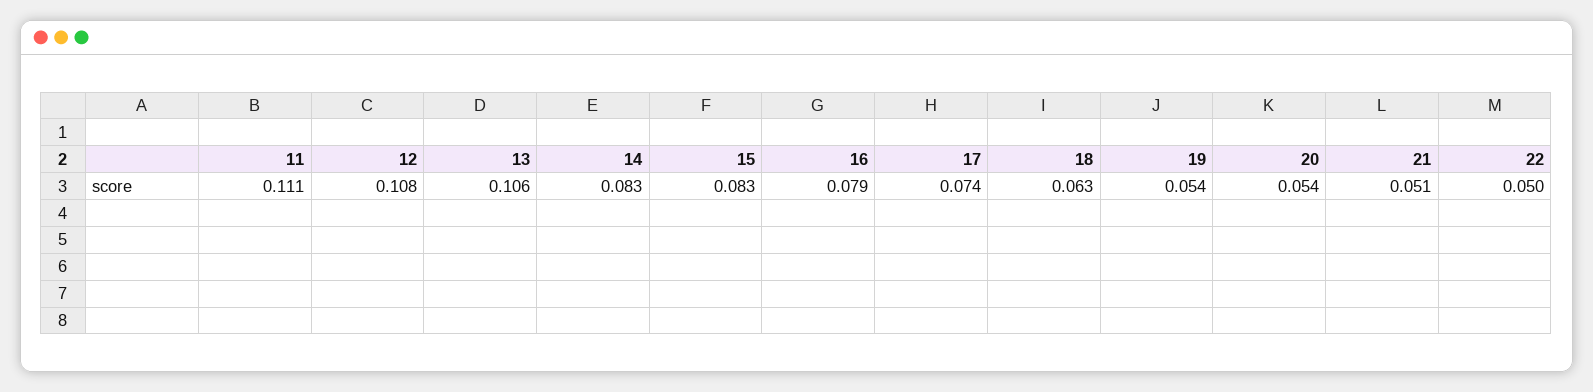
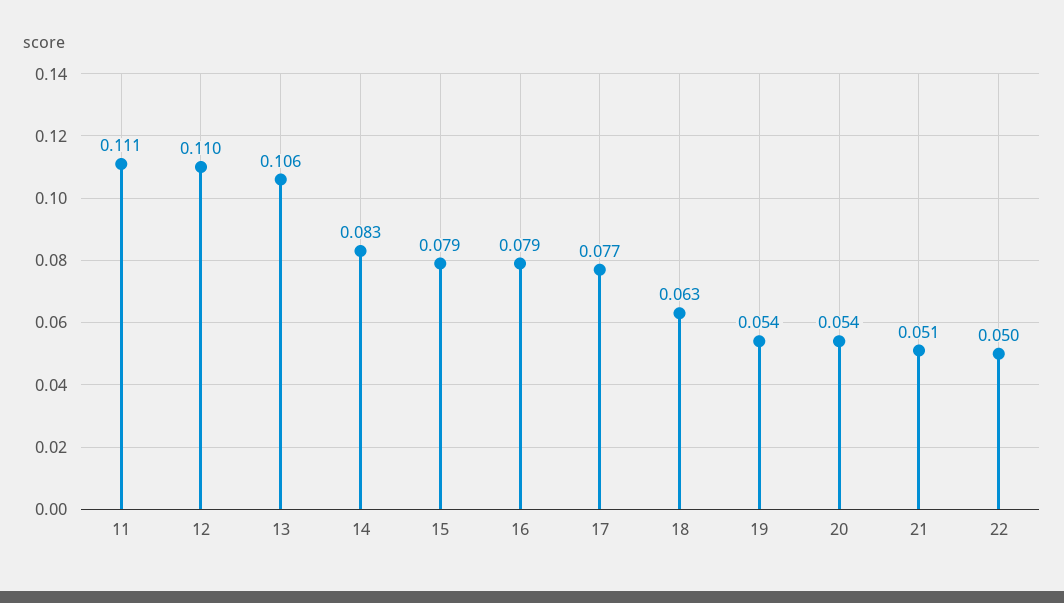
12: 0.108 -> 0.11
15: 0.083 -> 0.079
17: 0.074 -> 0.077

